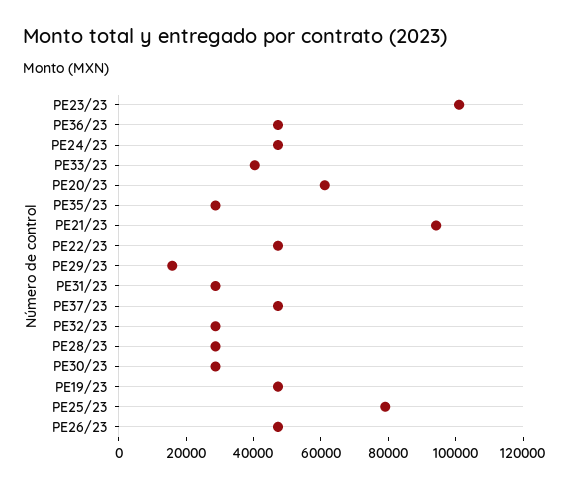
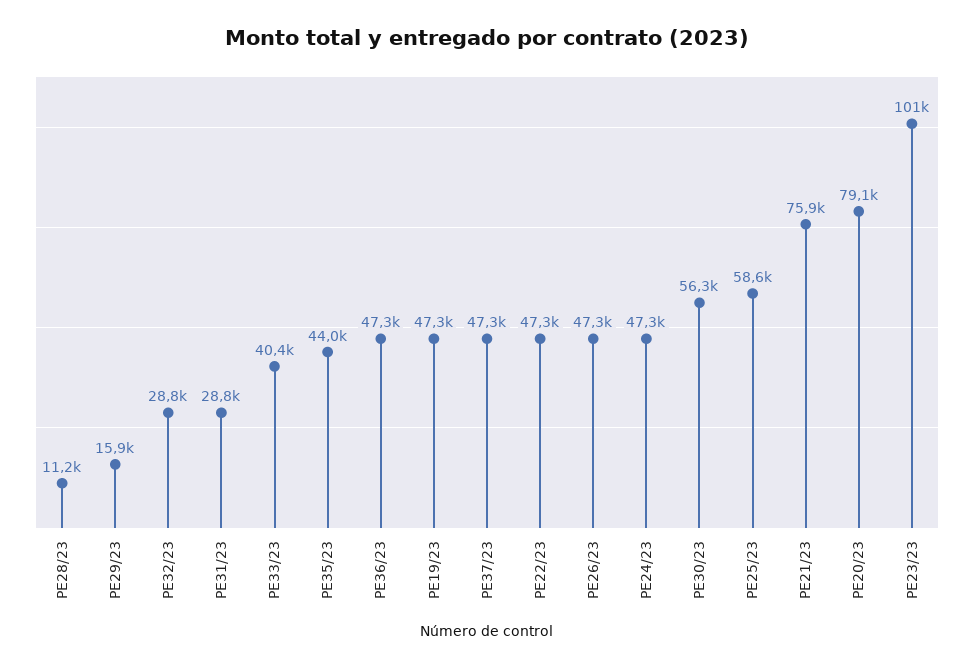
PE20/23: 60000 -> 79100
PE35/23: 30000 -> 44000
PE21/23: 95000 -> 75900
PE28/23: 30000 -> 11200
PE30/23: 30000 -> 56300
PE25/23: 80000 -> 58600

